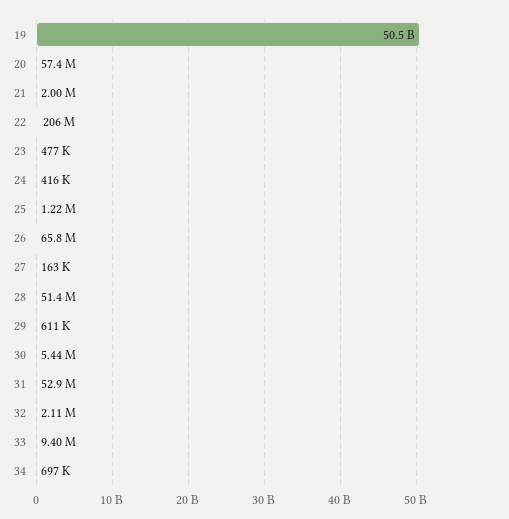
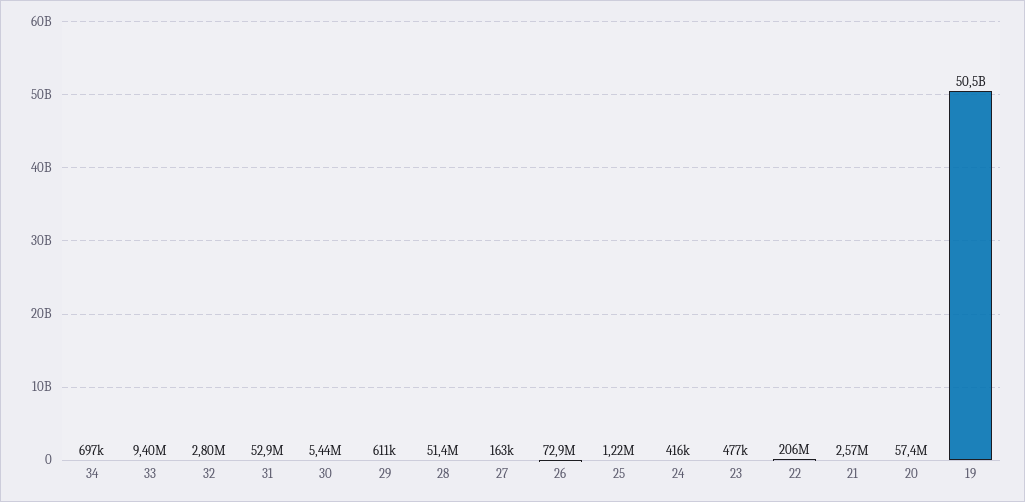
21: 2000000 -> 2570000
26: 65800000 -> 72900000
32: 2110000 -> 2800000

